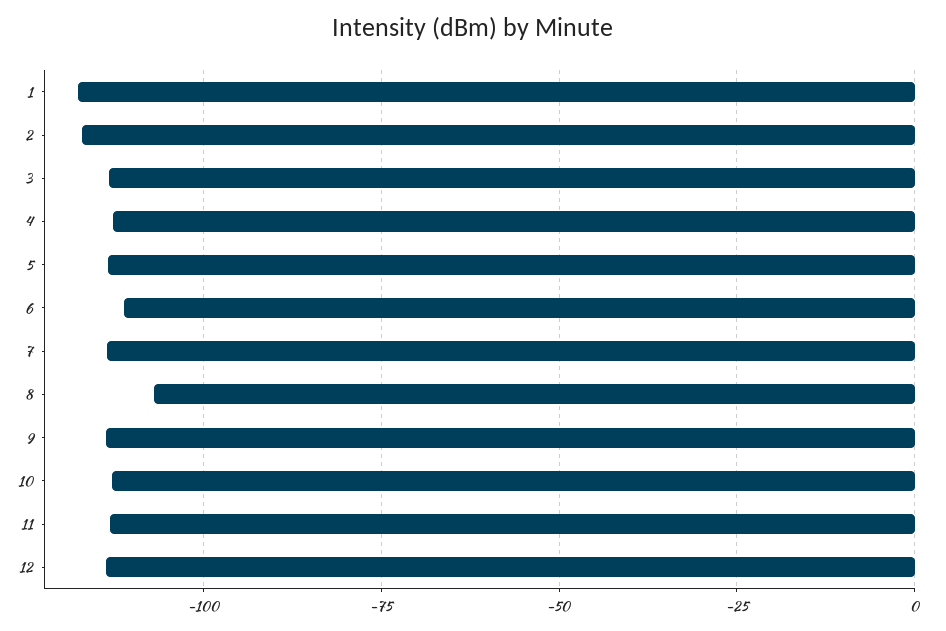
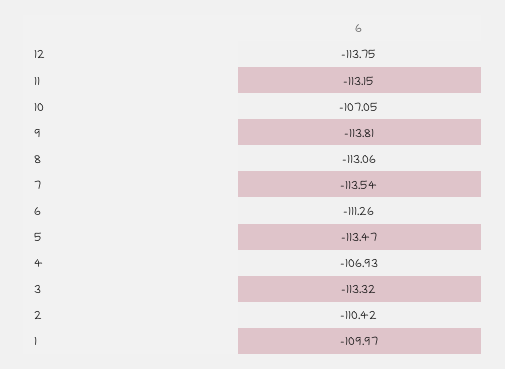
1: -117.5 -> -109.97
2: -117.5 -> -110.42
4: -112.5 -> -106.93
8: -107.5 -> -113.06
10: -112.5 -> -107.05

